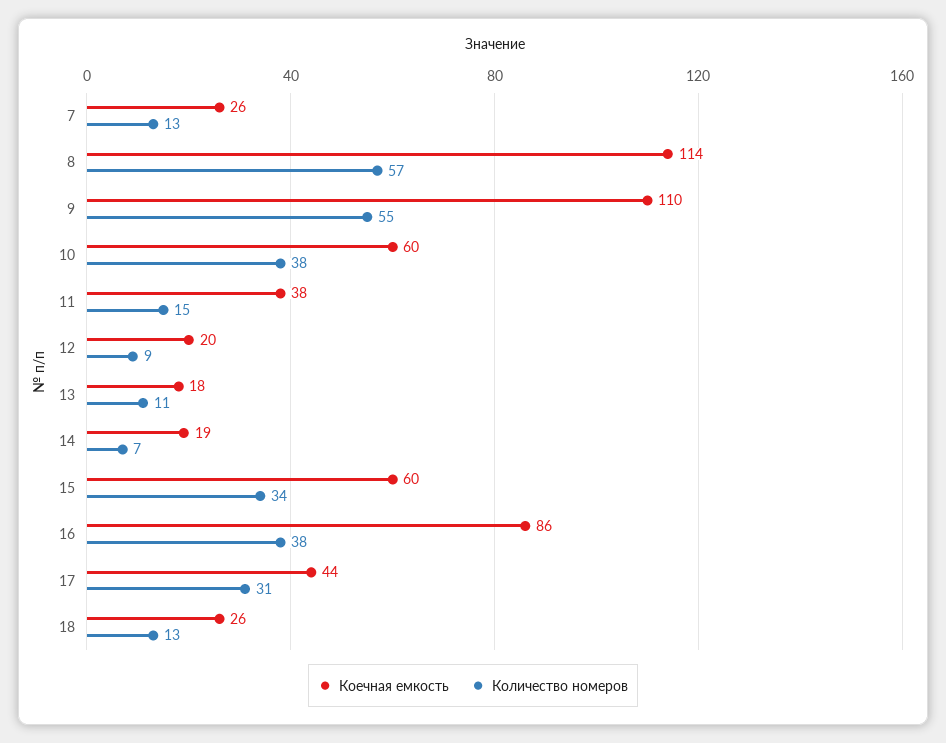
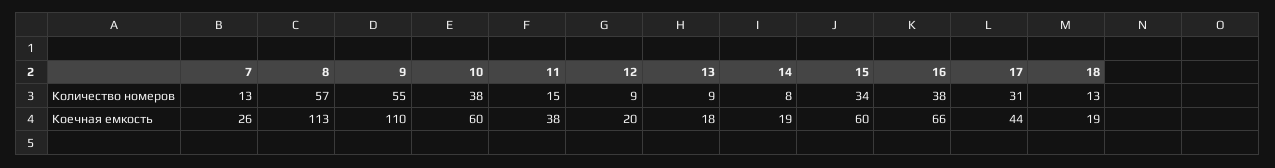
Коечная емкость, 8: 114 -> 113
Количество номеров, 13: 11 -> 9
Количество номеров, 14: 7 -> 8
Коечная емкость, 16: 86 -> 66
Коечная емкость, 18: 26 -> 19

